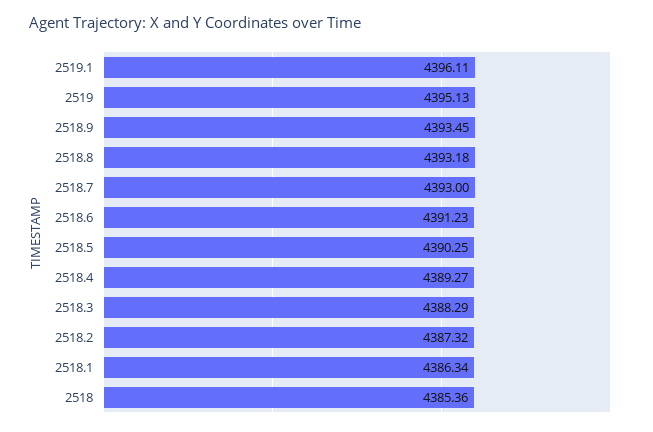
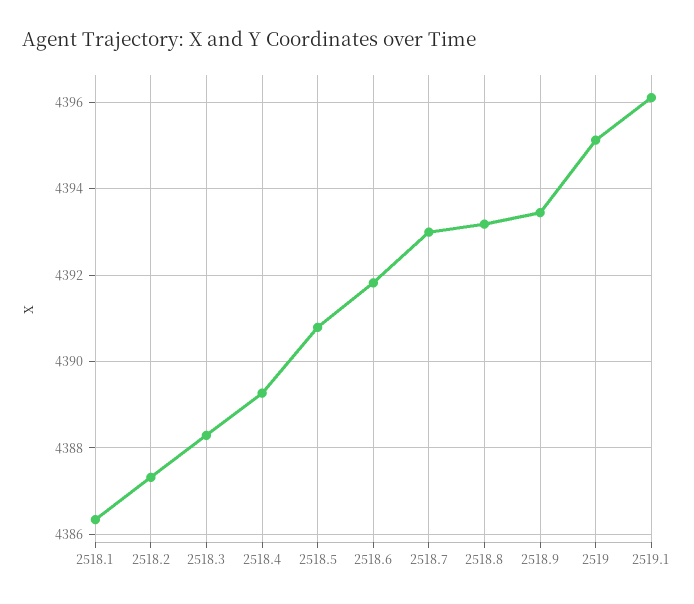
2518.6: 4391.23 -> 4391.8
2518.5: 4390.25 -> 4390.8
2518: 4385.36 -> none

